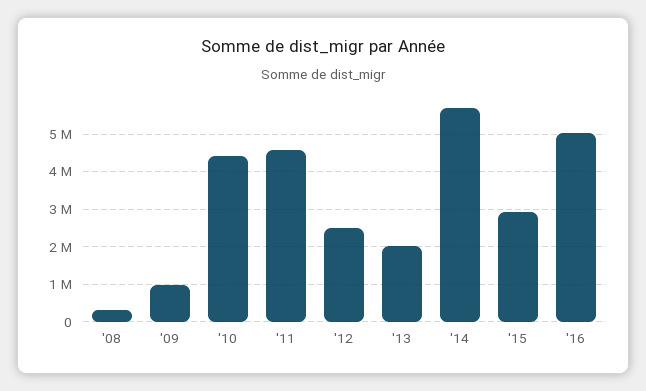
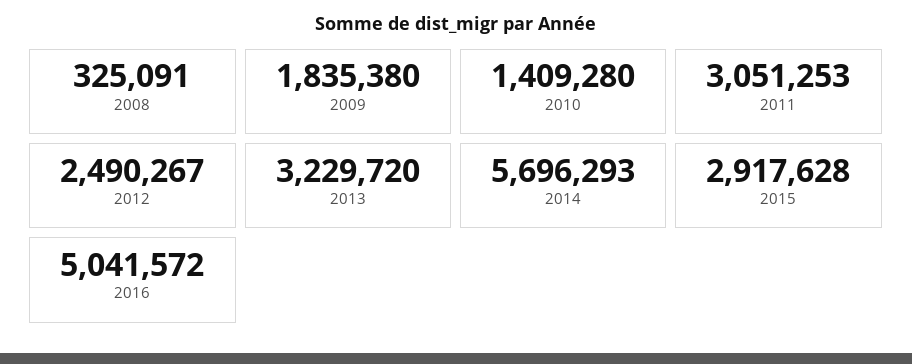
'09: 1000000 -> 1835380
'10: 4400000 -> 1409280
'11: 4600000 -> 3051253
'13: 2000000 -> 3229720

